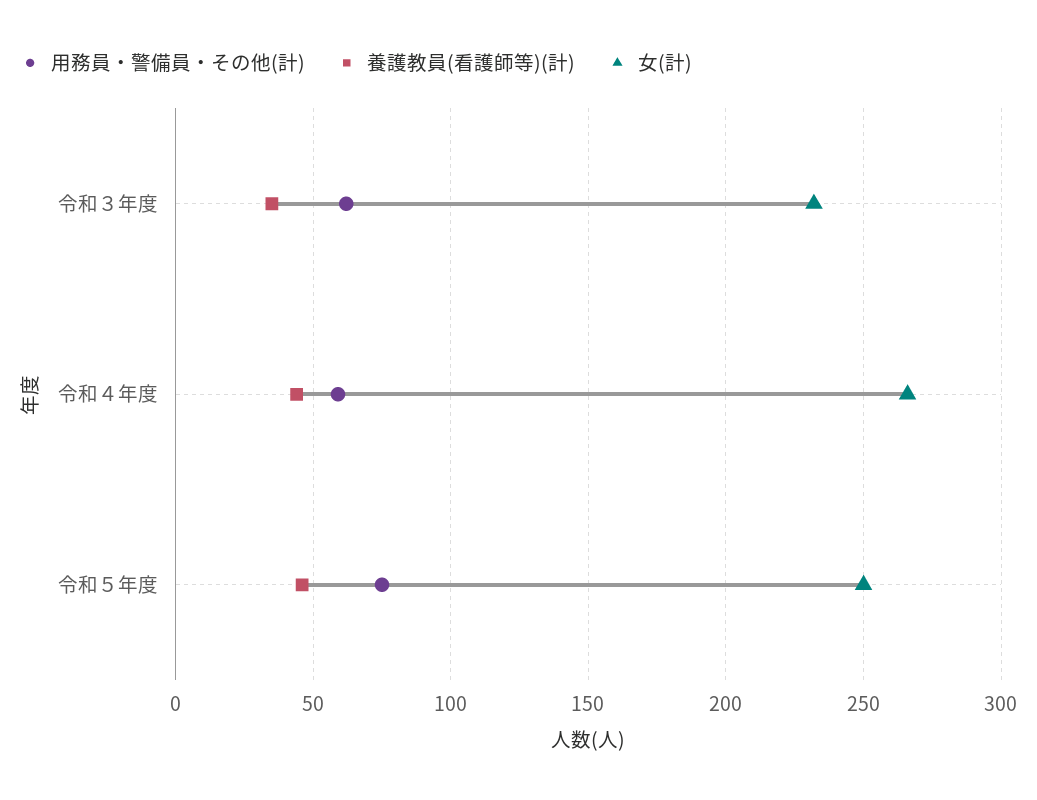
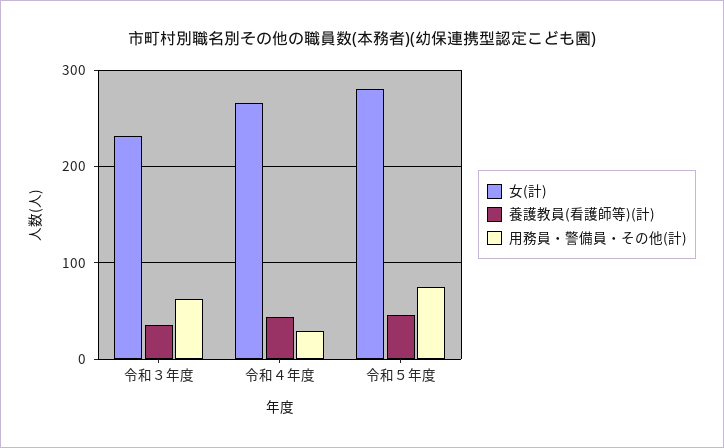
用務員・警備員・その他(計), 令和４年度: 60 -> 30
女(計), 令和５年度: 250 -> 280

